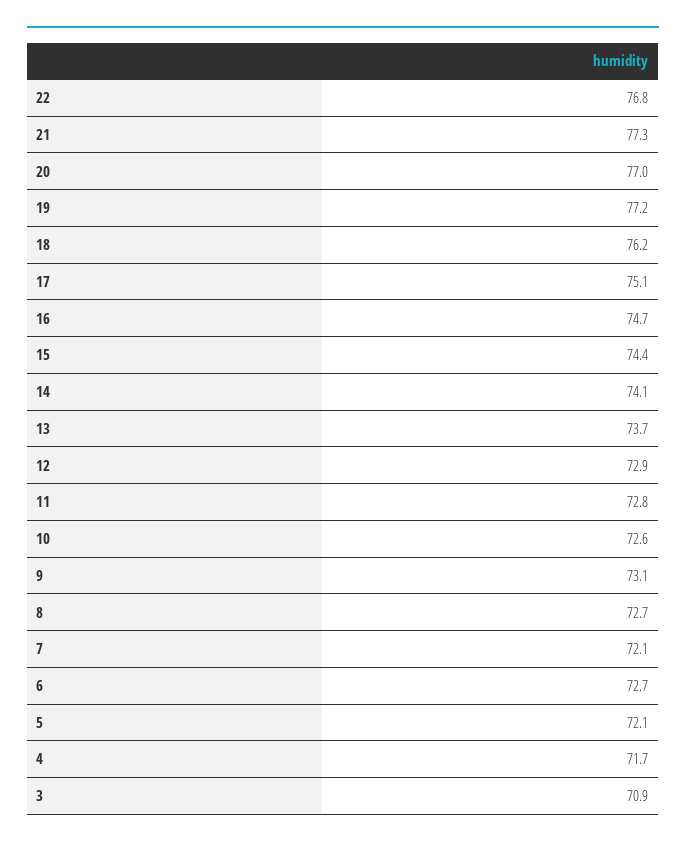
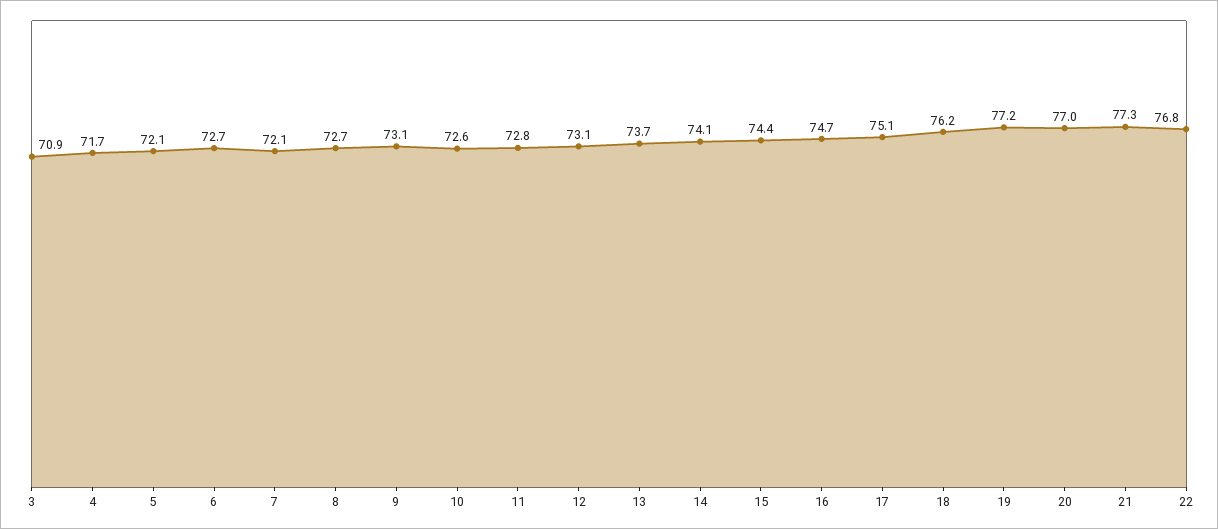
12: 72.9 -> 73.1

